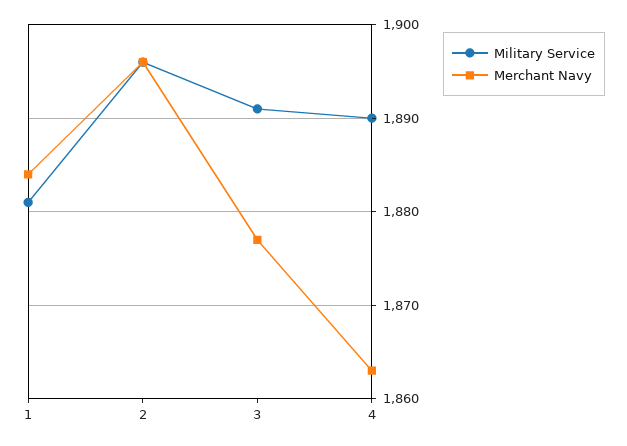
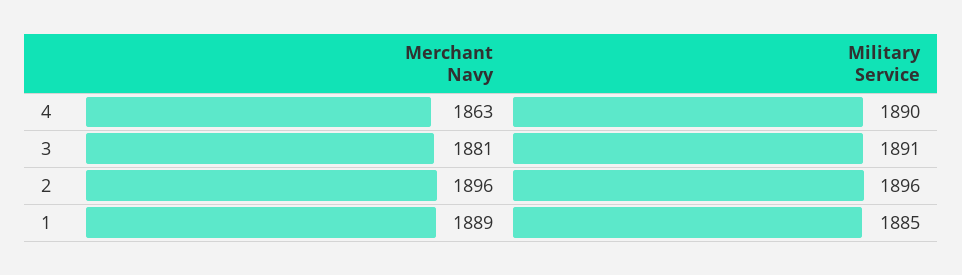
Military Service, 1: 1881 -> 1885
Merchant Navy, 1: 1884 -> 1889
Merchant Navy, 3: 1877 -> 1881

